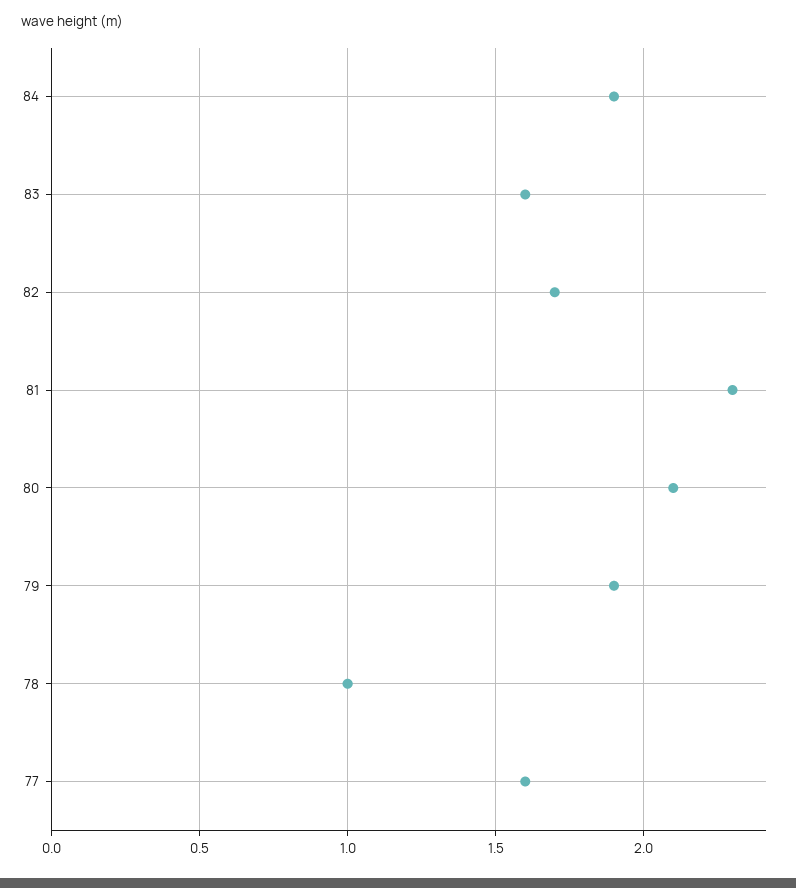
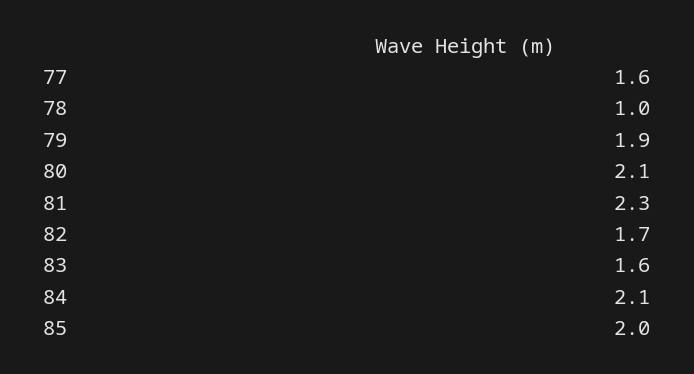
84: 1.9 -> 2.1
85: none -> 2

